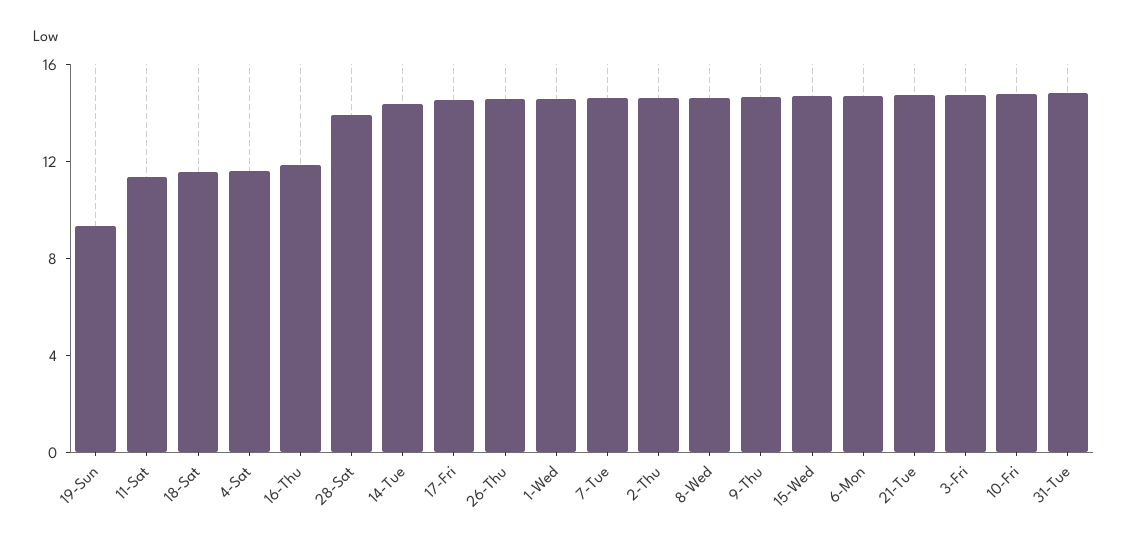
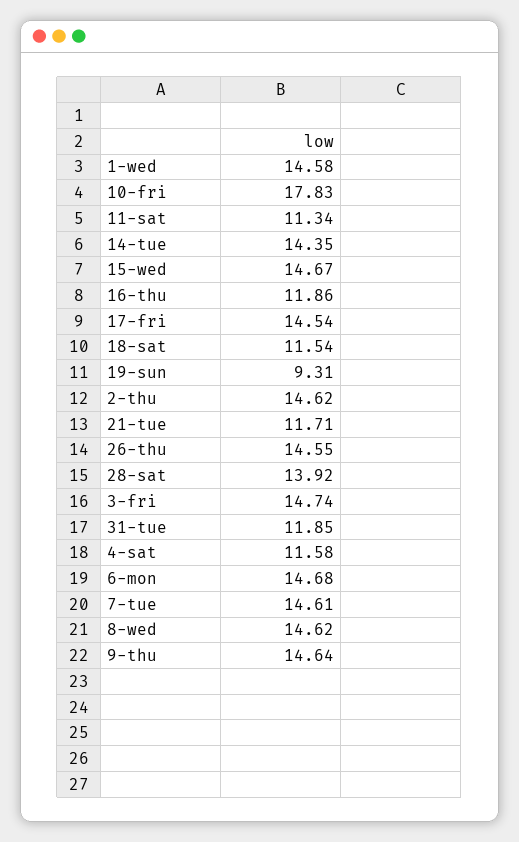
21-Tue: 15 -> 11.71
10-Fri: 15 -> 17.83
31-Tue: 15 -> 11.85

